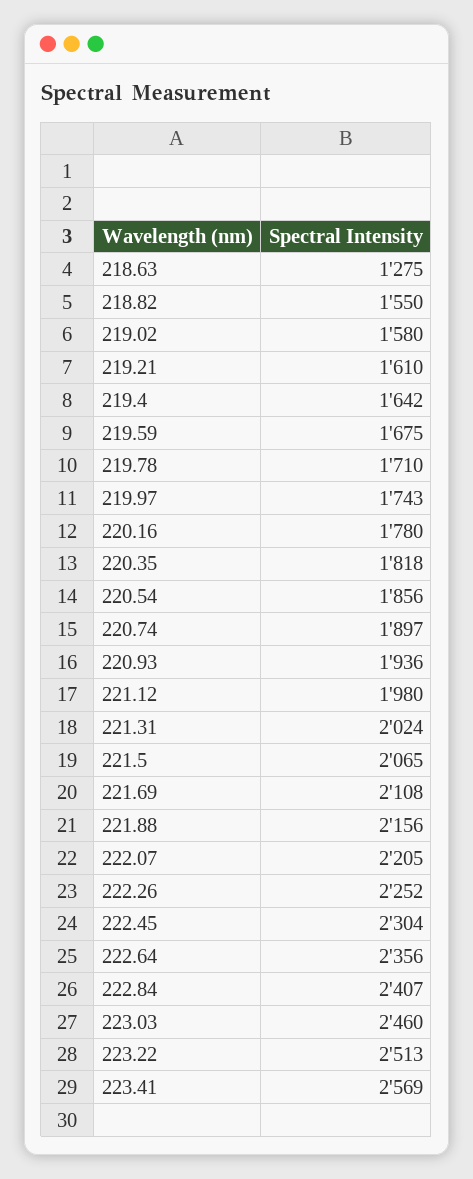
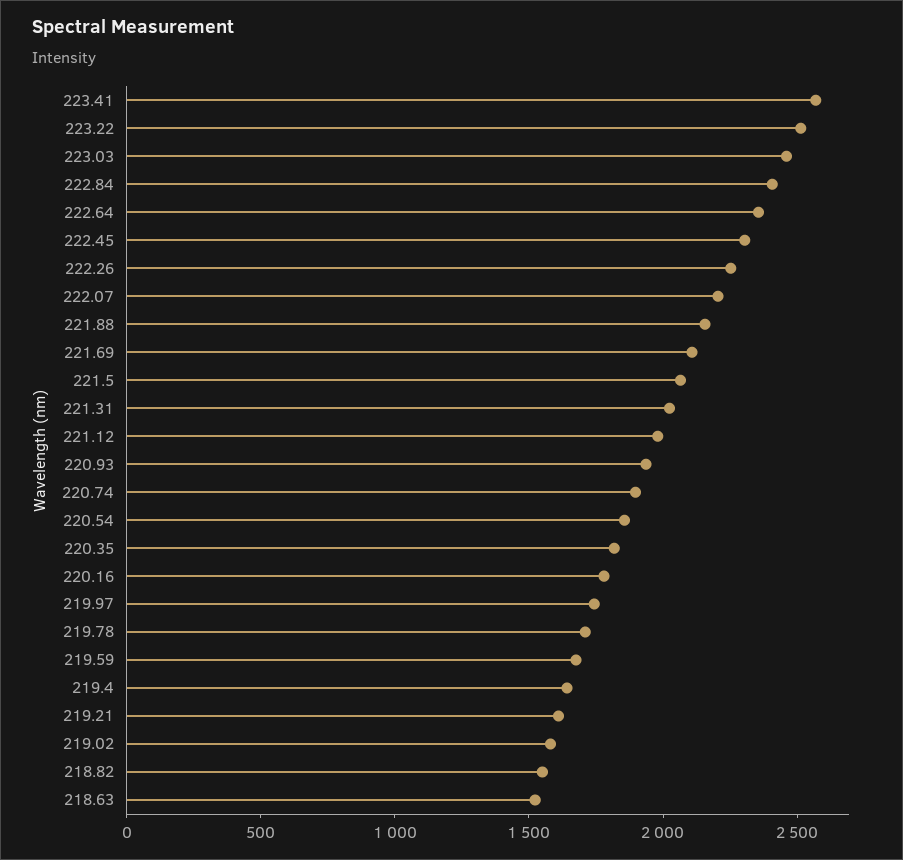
218.63: 1275 -> 1500

